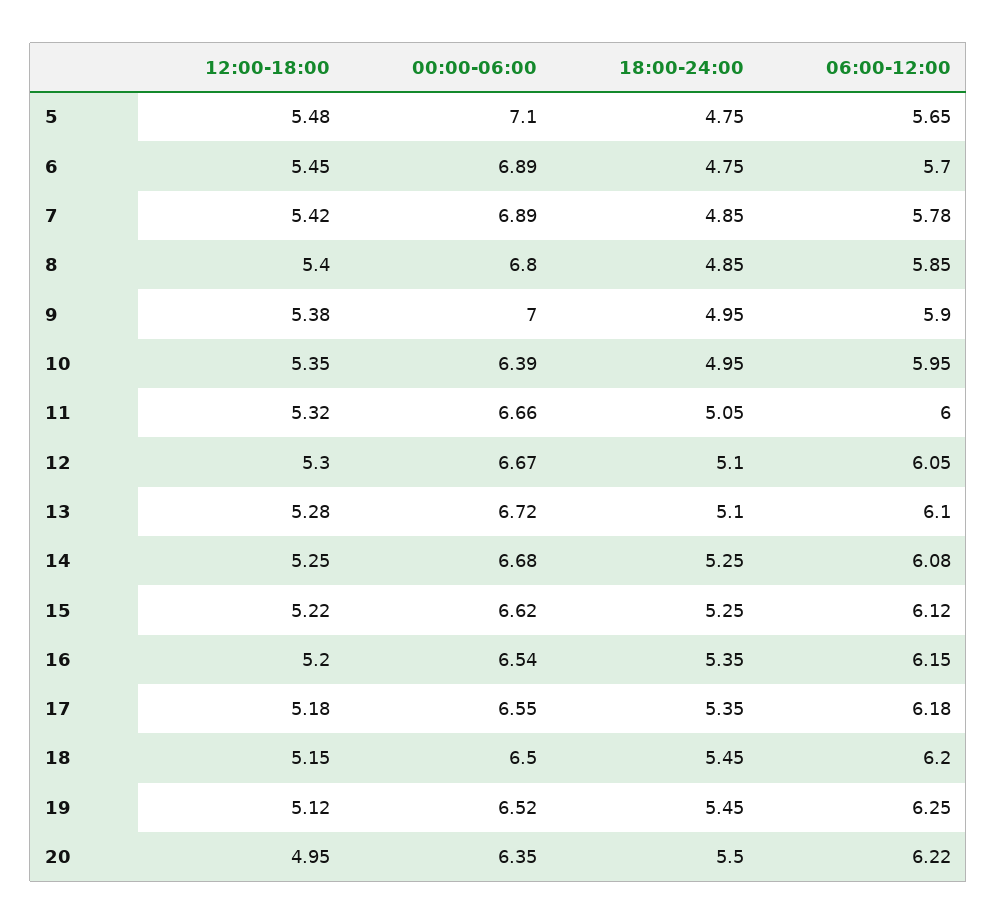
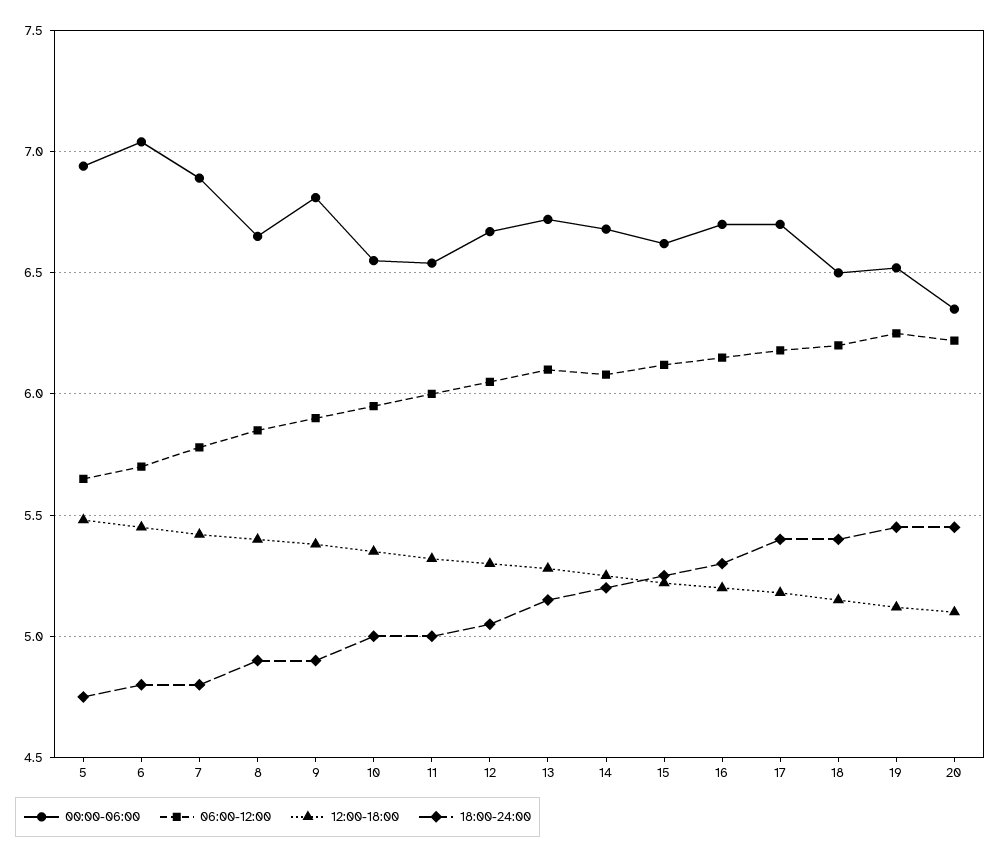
00:00-06:00, 5: 7.1 -> 6.95
00:00-06:00, 6: 6.89 -> 7.05
18:00-24:00, 6: 4.75 -> 4.8
18:00-24:00, 7: 4.85 -> 4.8
00:00-06:00, 8: 6.8 -> 6.65
18:00-24:00, 8: 4.85 -> 4.9
00:00-06:00, 9: 7 -> 6.8
18:00-24:00, 9: 4.95 -> 4.9
00:00-06:00, 10: 6.39 -> 6.55
18:00-24:00, 10: 4.95 -> 5
00:00-06:00, 11: 6.66 -> 6.55
18:00-24:00, 11: 5.05 -> 5
18:00-24:00, 12: 5.1 -> 5.05
18:00-24:00, 13: 5.1 -> 5.15
18:00-24:00, 14: 5.25 -> 5.2
00:00-06:00, 16: 6.54 -> 6.7
18:00-24:00, 16: 5.35 -> 5.3
00:00-06:00, 17: 6.55 -> 6.7
18:00-24:00, 17: 5.35 -> 5.4
18:00-24:00, 18: 5.45 -> 5.4
12:00-18:00, 20: 4.95 -> 5.1
18:00-24:00, 20: 5.5 -> 5.45

